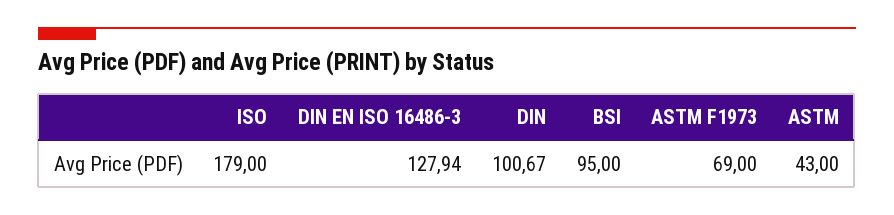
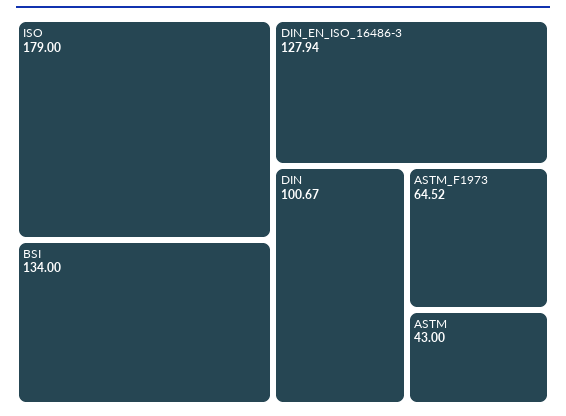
BSI: 95 -> 134
ASTM F1973: 69 -> 64.52

